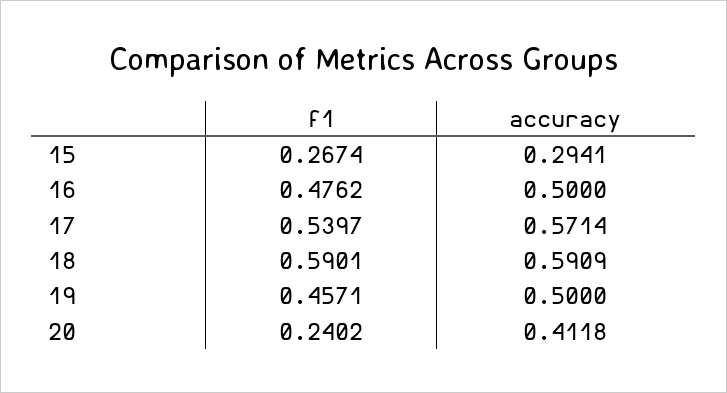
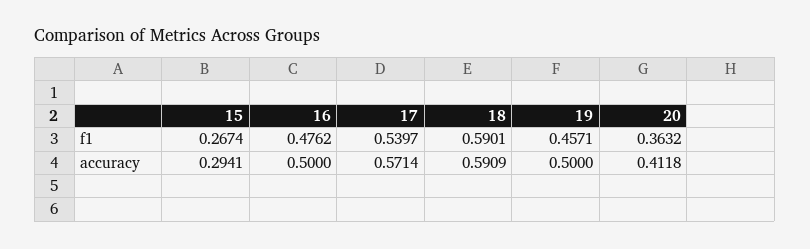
f1, 20: 0.2402 -> 0.3632

